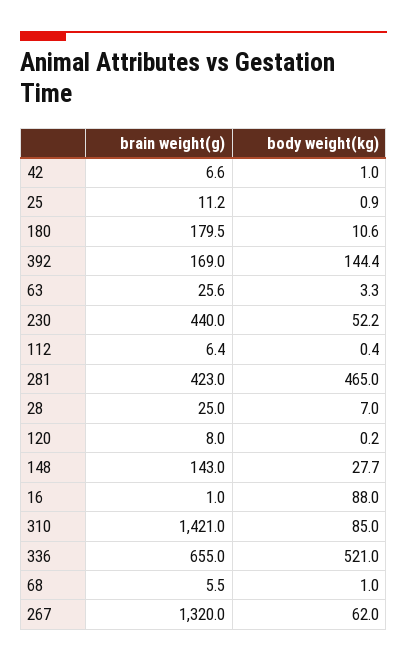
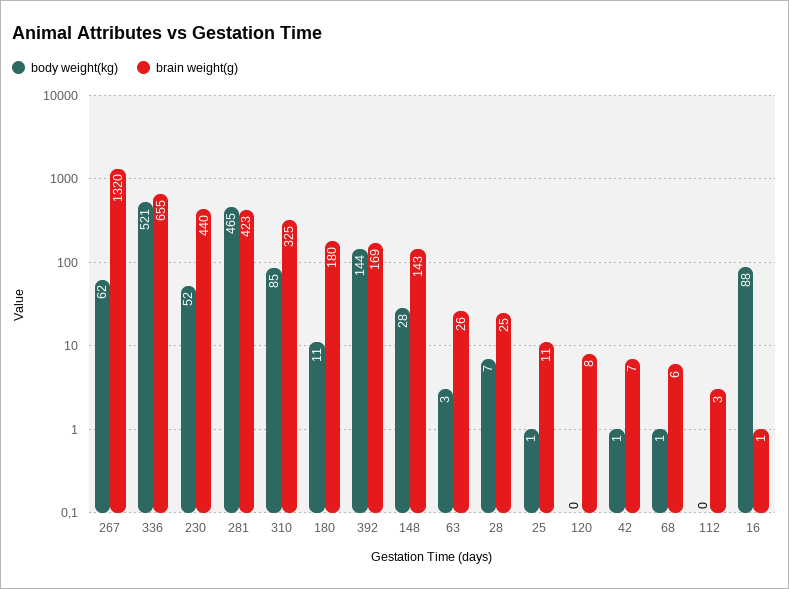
brain weight(g), 112: 6.4 -> 3
brain weight(g), 310: 1421 -> 325

